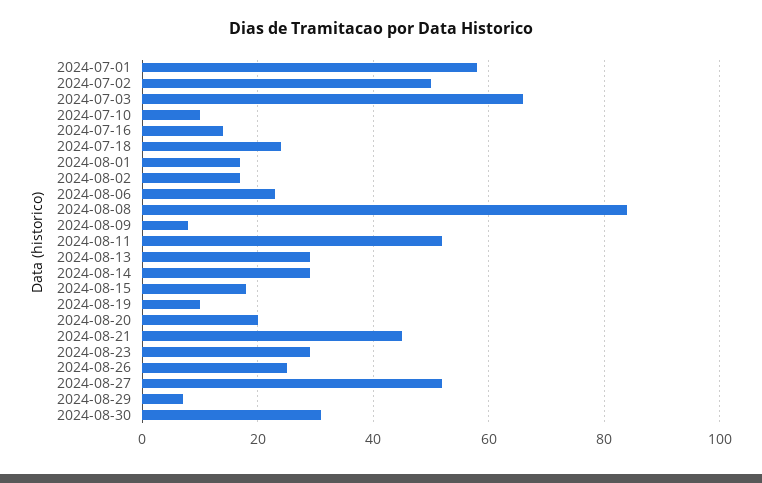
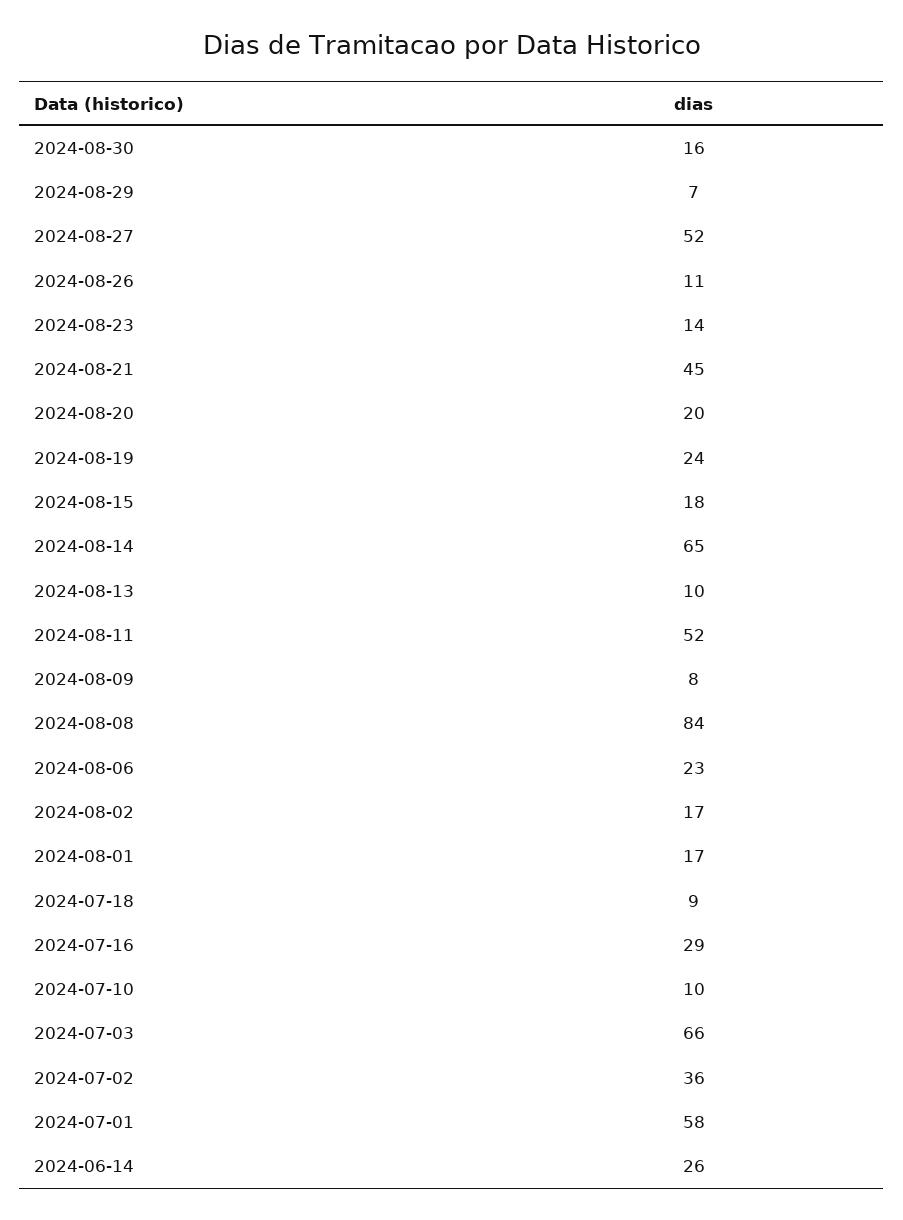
2024-07-02: 50 -> 36
2024-07-16: 15 -> 29
2024-07-18: 25 -> 9
2024-08-13: 30 -> 10
2024-08-14: 30 -> 65
2024-08-19: 10 -> 24
2024-08-23: 30 -> 14
2024-08-26: 25 -> 11
2024-08-30: 30 -> 16
2024-06-14: none -> 26

